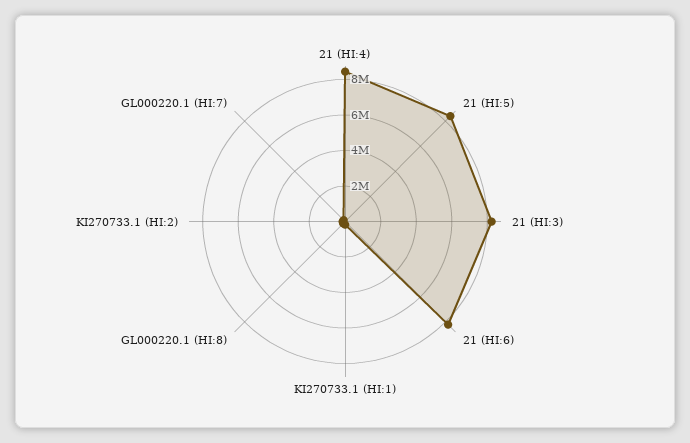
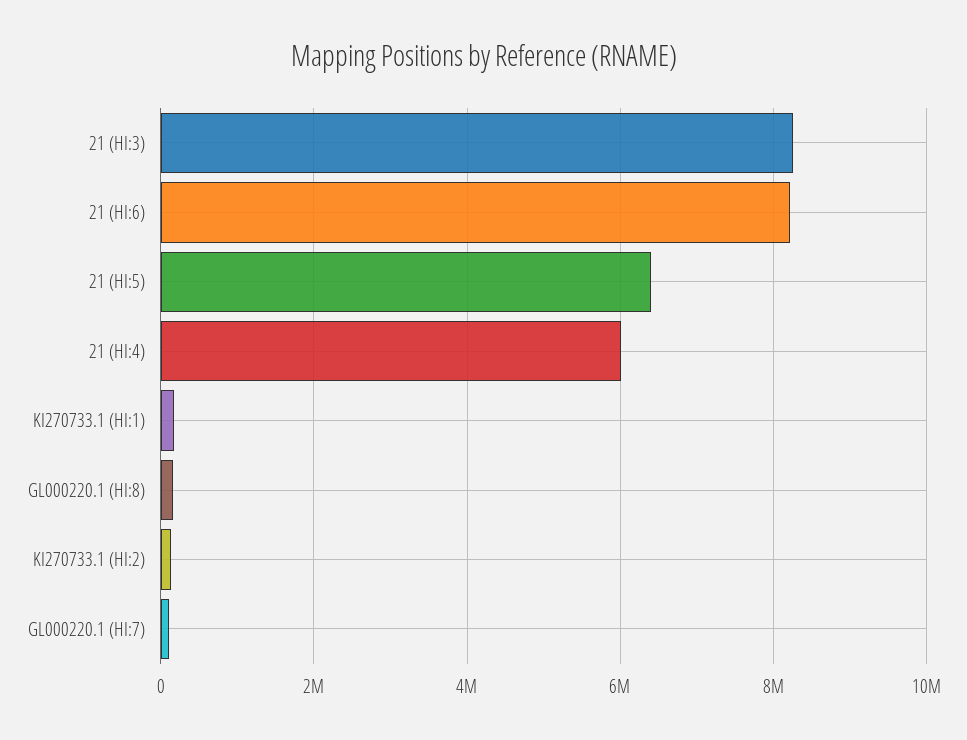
21 (HI:4): 8500000 -> 6000000
21 (HI:5): 8500000 -> 6400000

